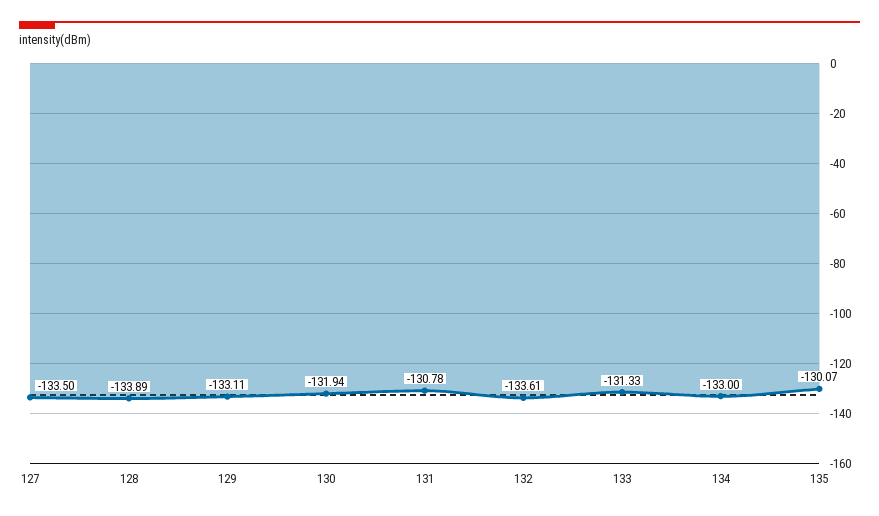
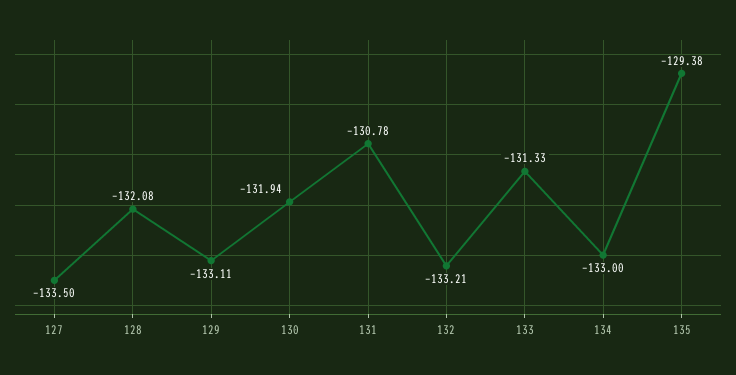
128: -133.89 -> -132.08
132: -133.61 -> -133.21
135: -130.07 -> -129.38

